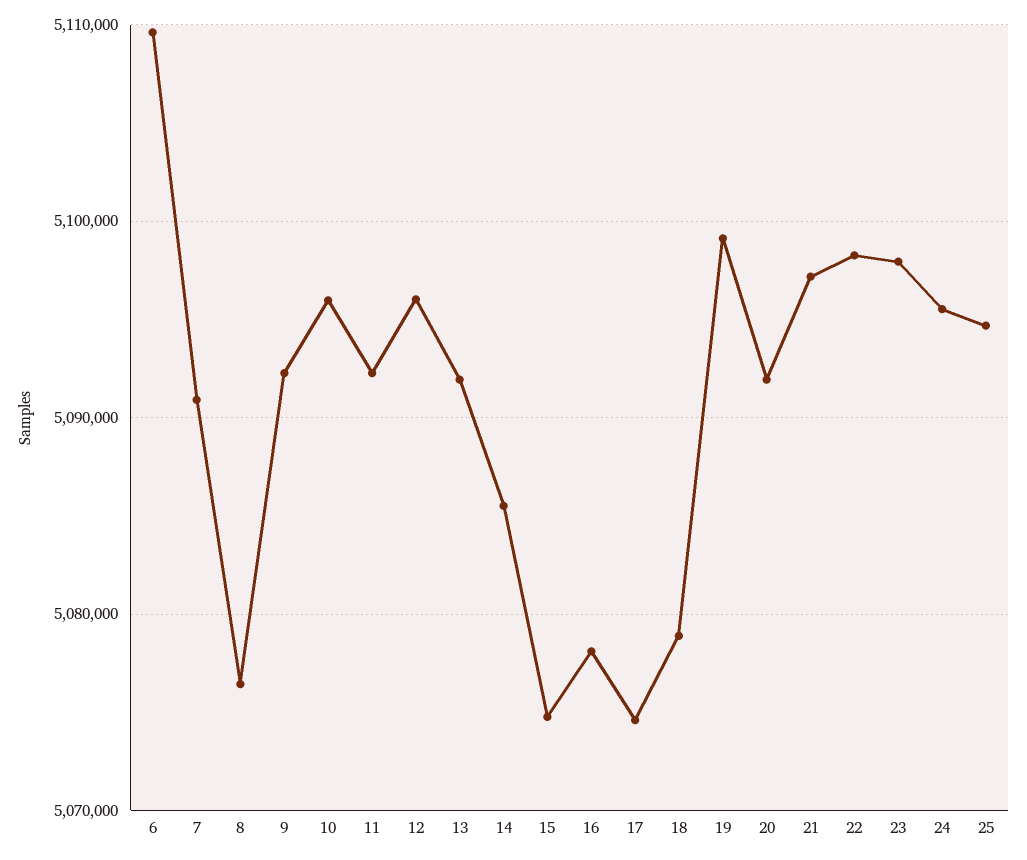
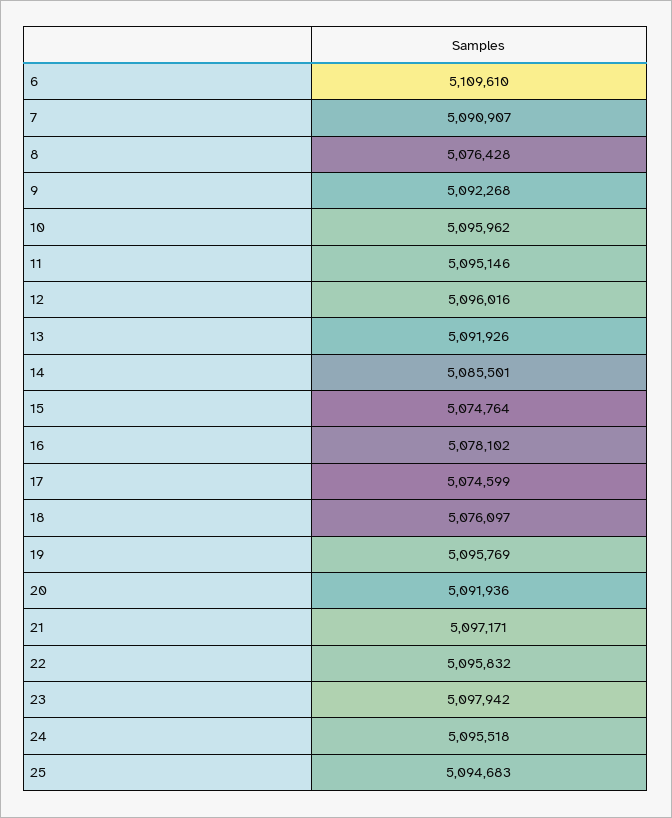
11: 5092000 -> 5095146
18: 5079000 -> 5076097
19: 5099000 -> 5095769
22: 5098000 -> 5095832

